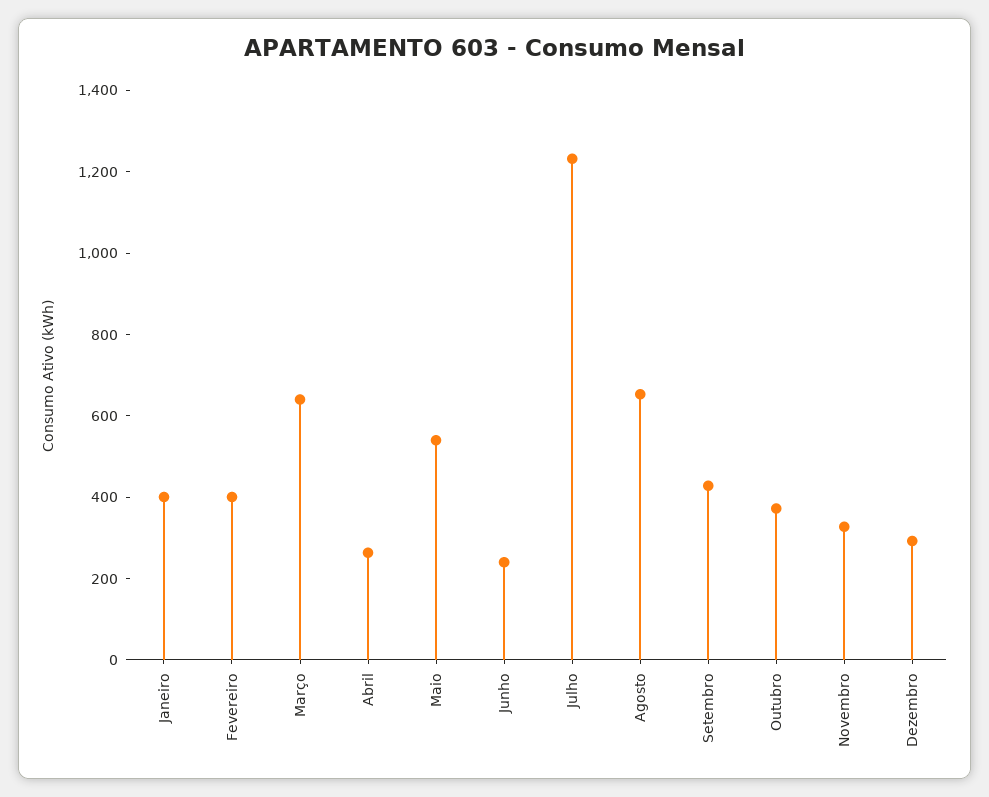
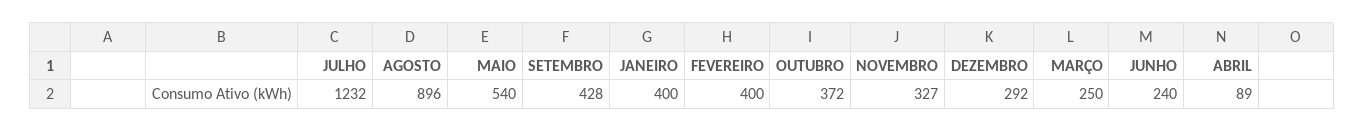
Março: 650 -> 250
Abril: 250 -> 89
Agosto: 650 -> 896

